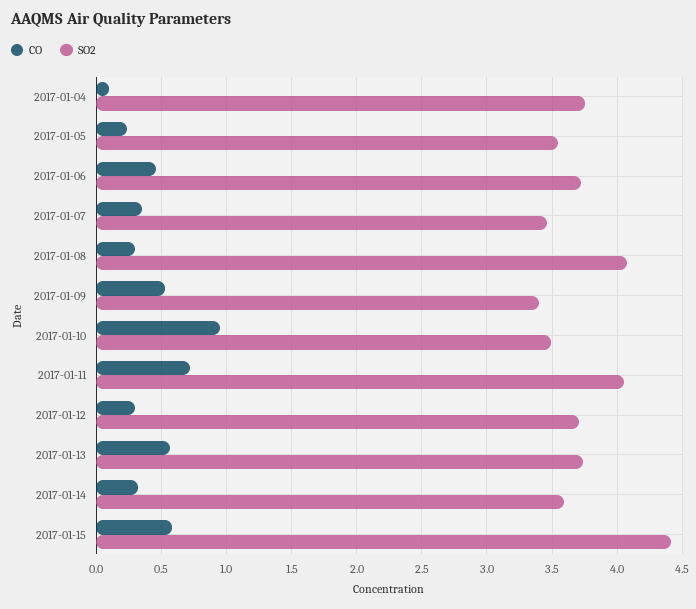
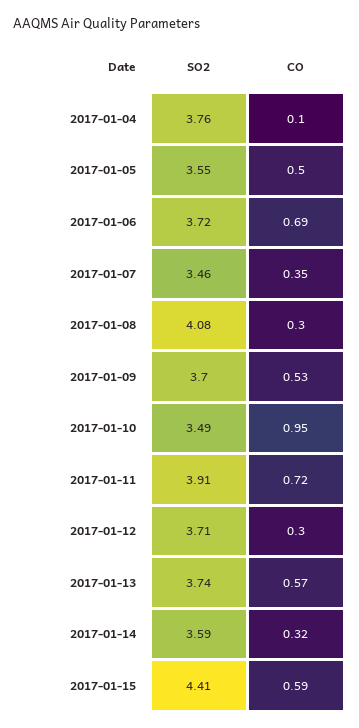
CO, 2017-01-05: 0.25 -> 0.5
CO, 2017-01-06: 0.45 -> 0.69
SO2, 2017-01-09: 3.4 -> 3.7
SO2, 2017-01-11: 4.05 -> 3.91

